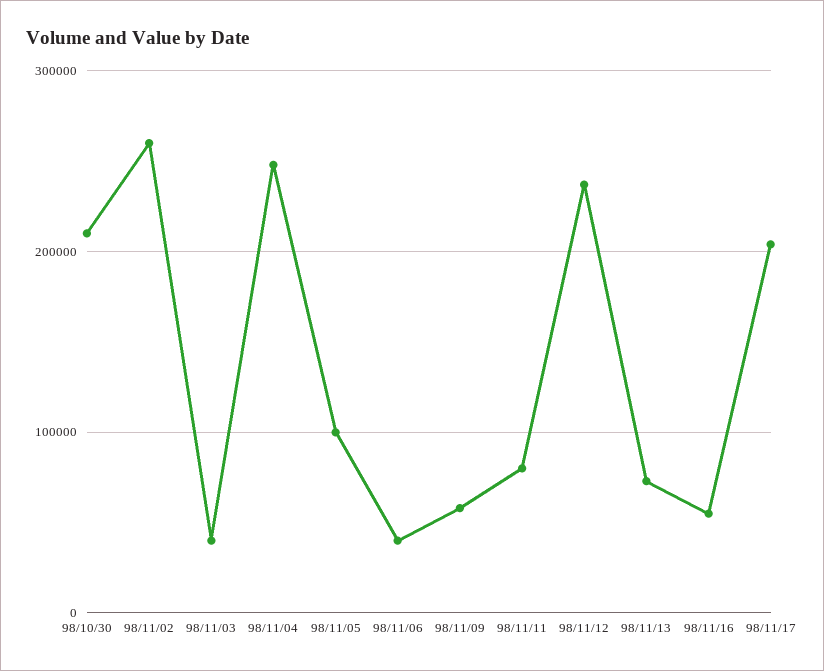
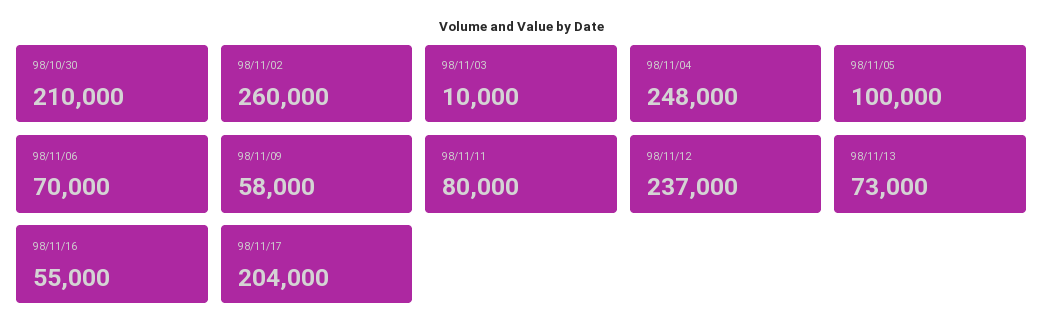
98/11/03: 40000 -> 10000
98/11/06: 40000 -> 70000

